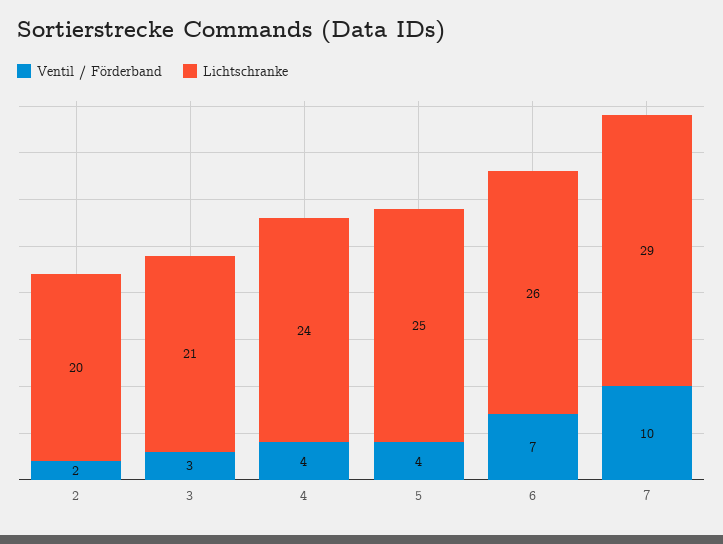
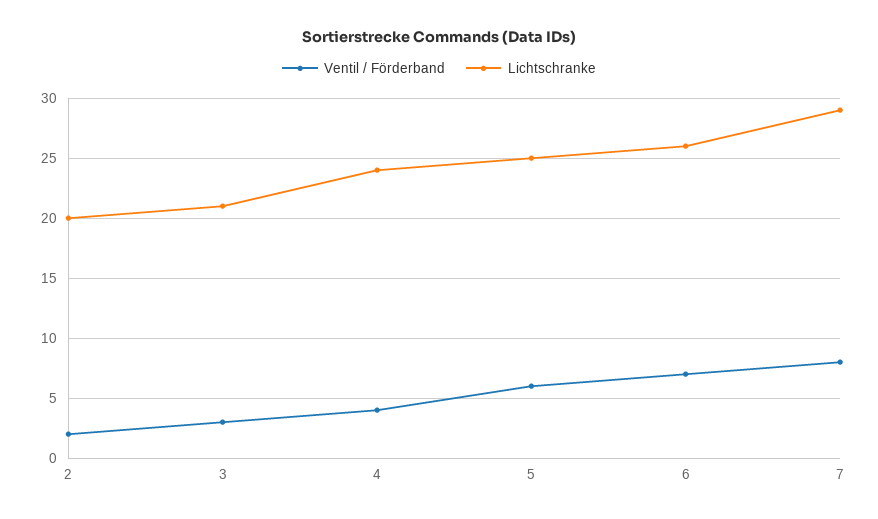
Ventil / Förderband, 5: 4 -> 6
Ventil / Förderband, 7: 10 -> 8

